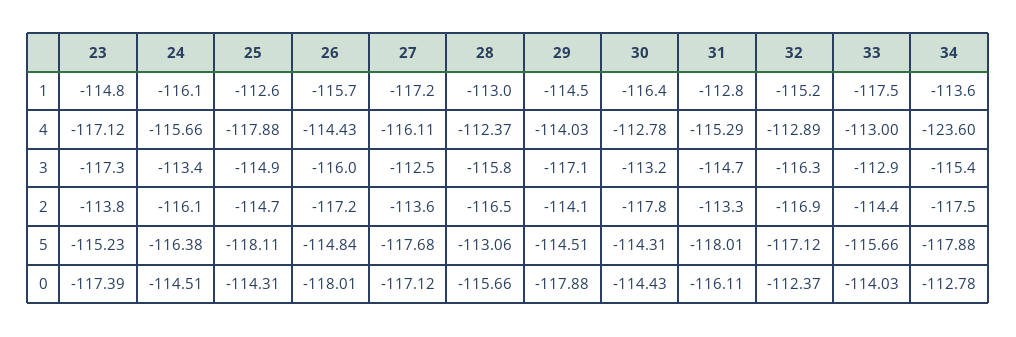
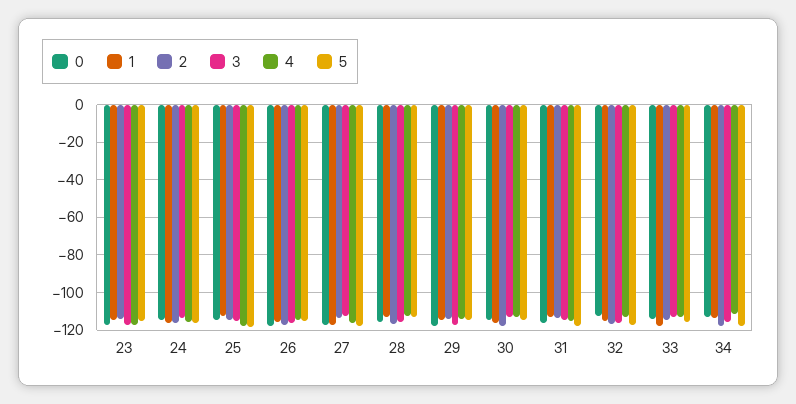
4, 34: -123.6 -> -110

